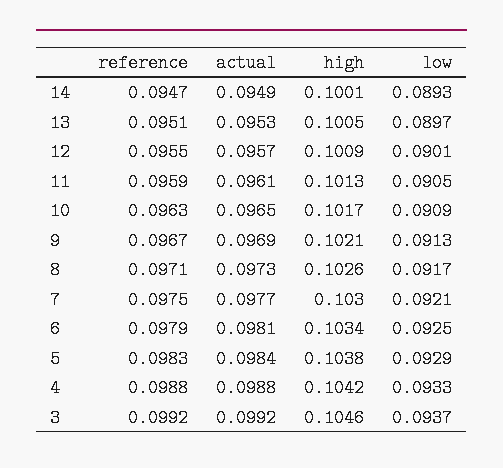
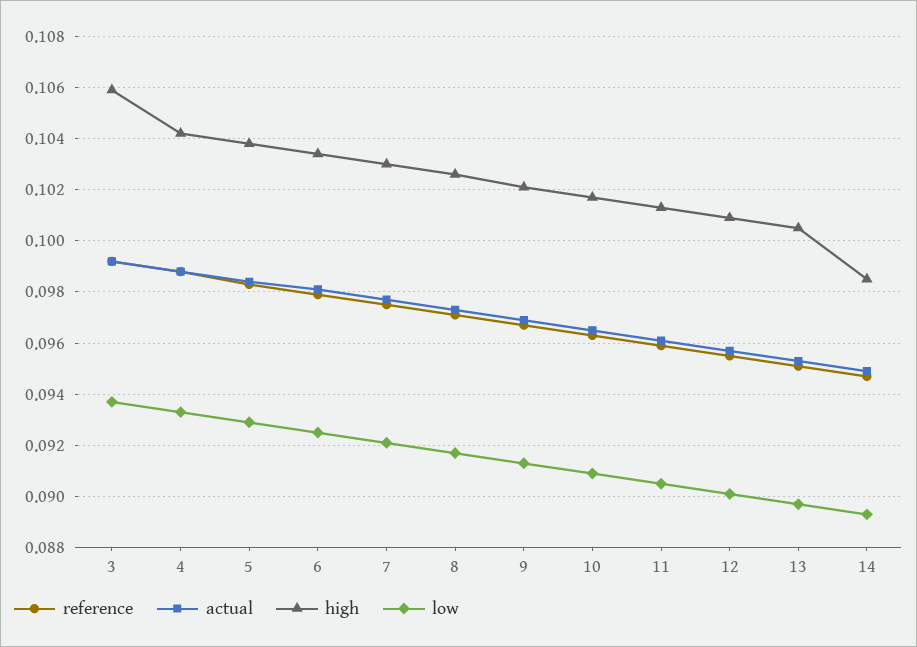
high, 14: 0.1001 -> 0.0985
high, 3: 0.1046 -> 0.106

